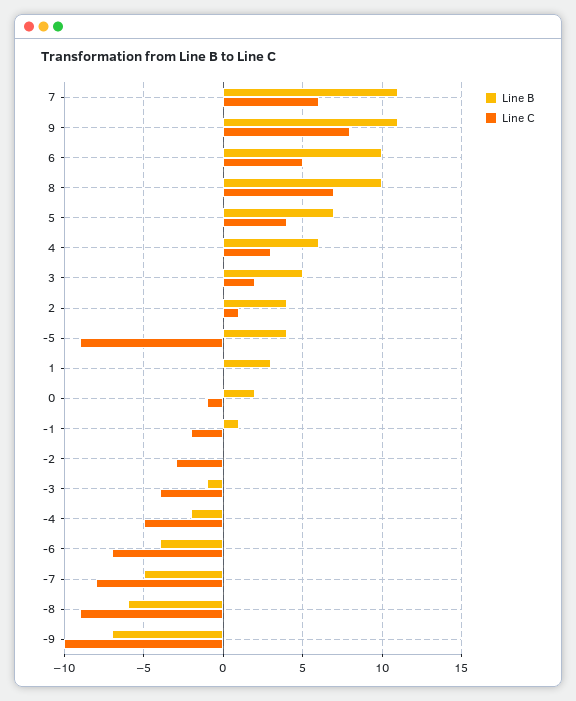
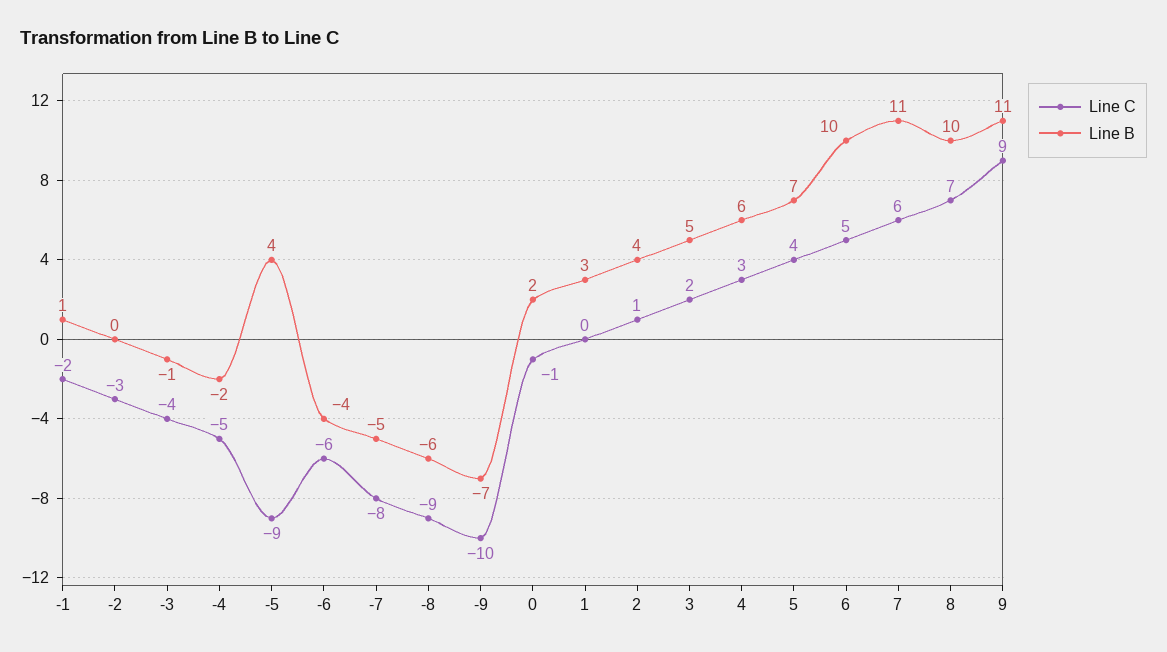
Line C, 9: 8 -> 9
Line C, -6: -7 -> -6

